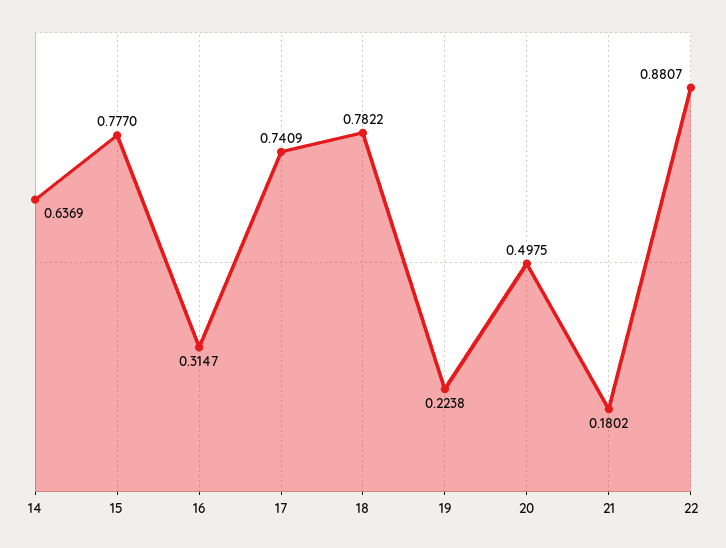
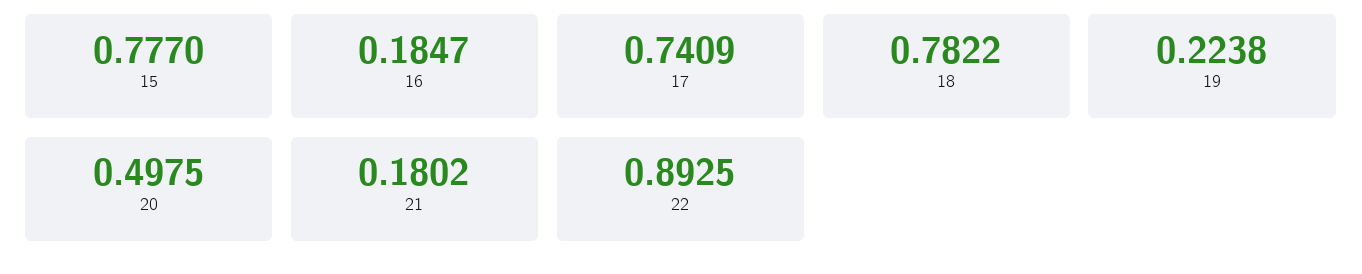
14: 0.6369 -> none
16: 0.3147 -> 0.1847
22: 0.8807 -> 0.8925

